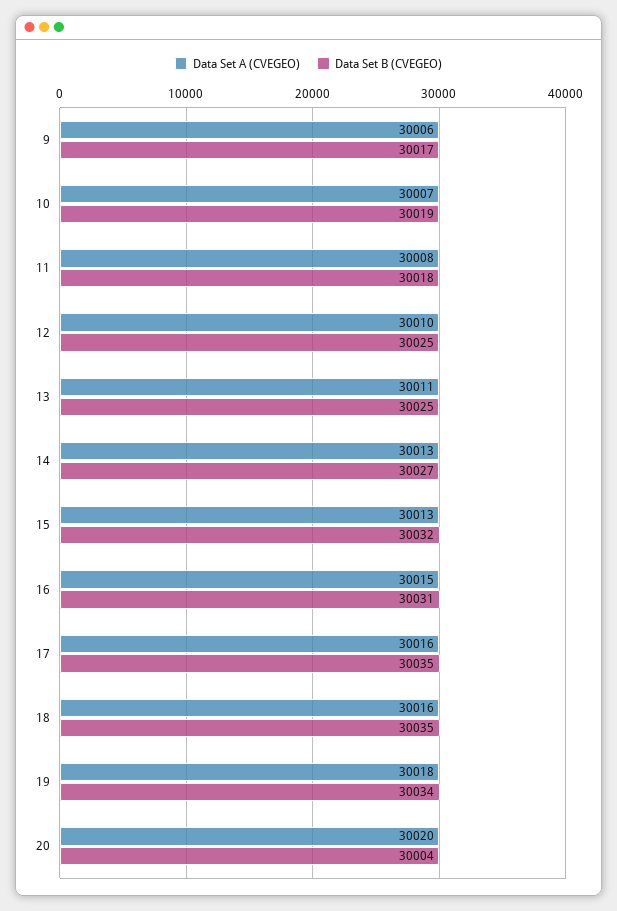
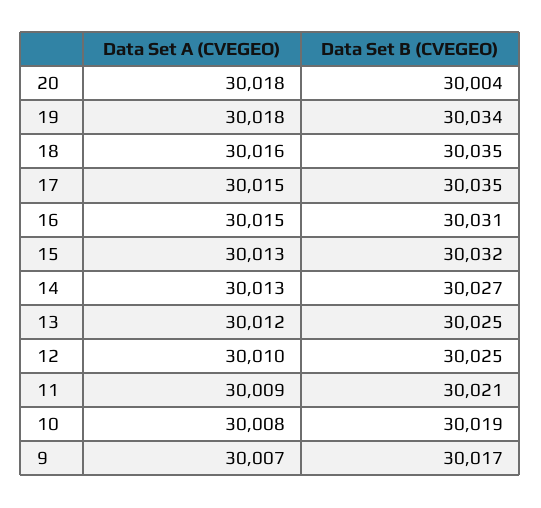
Data Set A (CVEGEO), 9: 30006 -> 30007
Data Set A (CVEGEO), 10: 30007 -> 30008
Data Set A (CVEGEO), 11: 30008 -> 30009
Data Set B (CVEGEO), 11: 30018 -> 30021
Data Set A (CVEGEO), 13: 30011 -> 30012
Data Set A (CVEGEO), 17: 30016 -> 30015
Data Set A (CVEGEO), 20: 30020 -> 30018

